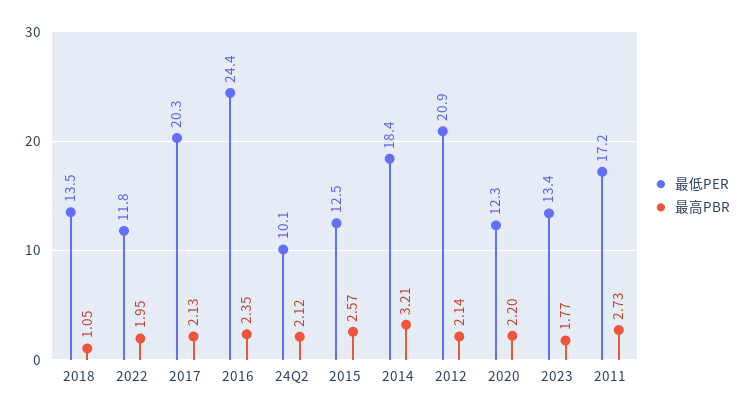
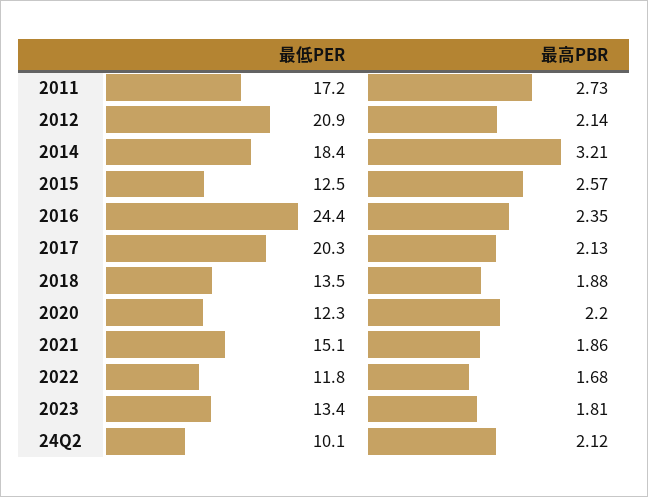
最高PBR, 2018: 1.05 -> 1.88
最高PBR, 2022: 1.95 -> 1.68
最高PBR, 2023: 1.77 -> 1.81
最低PER, 2021: none -> 15.1
最高PBR, 2021: none -> 1.86

